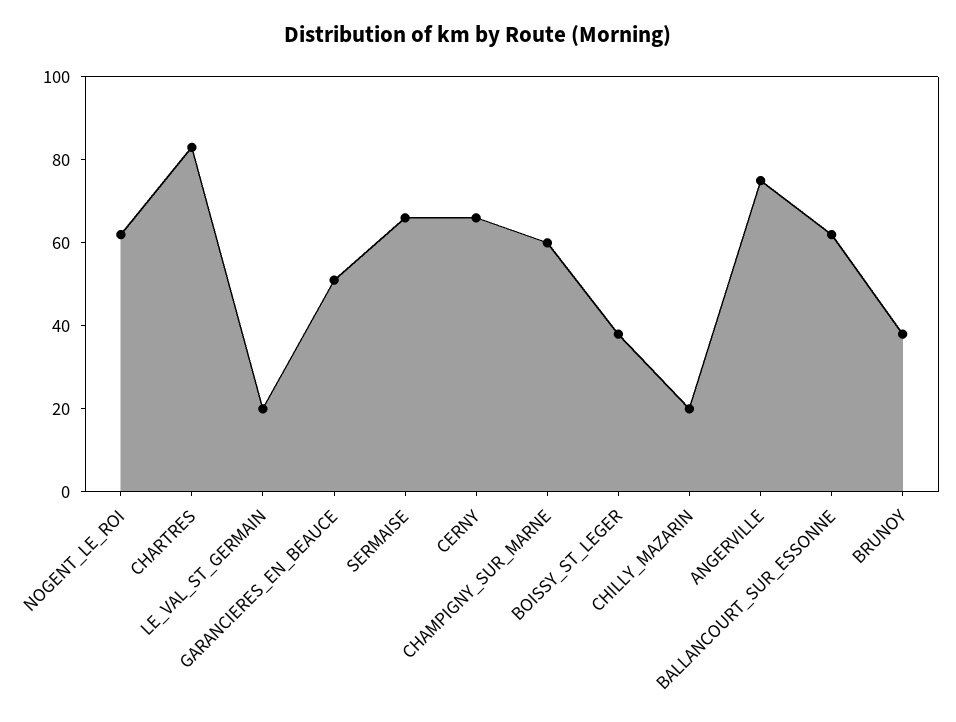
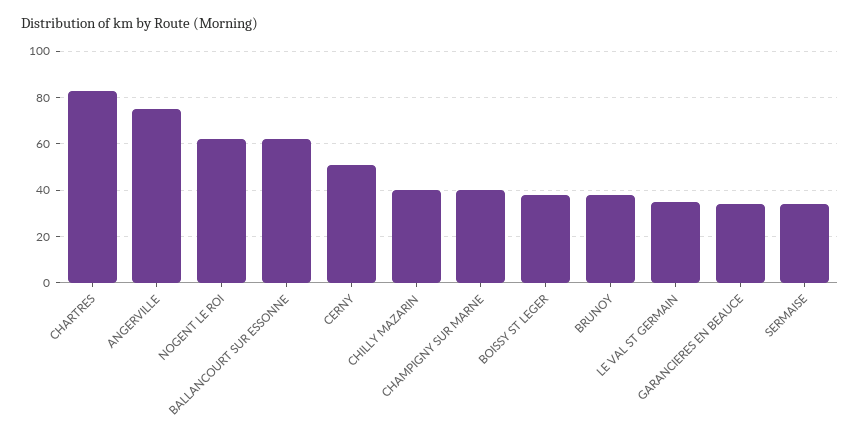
LE_VAL_ST_GERMAIN: 20 -> 35
GARANCIERES_EN_BEAUCE: 50 -> 35
SERMAISE: 65 -> 35
CERNY: 65 -> 50
CHAMPIGNY_SUR_MARNE: 60 -> 40
CHILLY_MAZARIN: 20 -> 40

